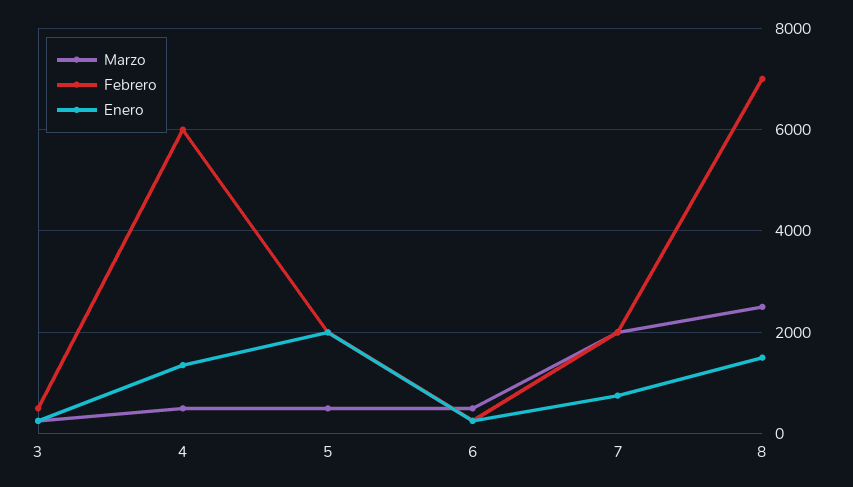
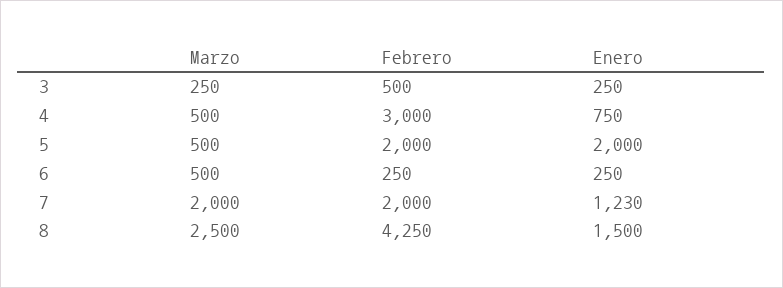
Febrero, 4: 6000 -> 3000
Enero, 4: 1400 -> 750
Enero, 7: 800 -> 1230
Febrero, 8: 7000 -> 4250

